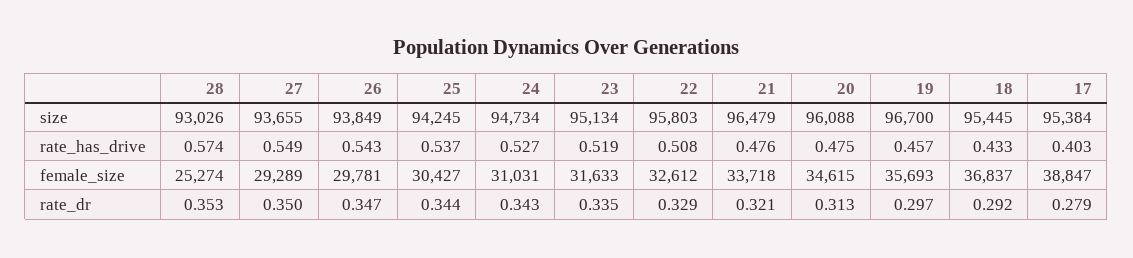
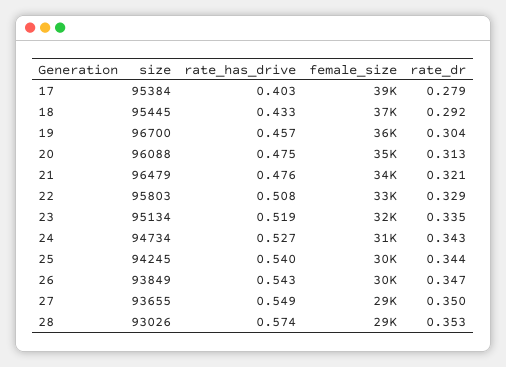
25, rate_has_drive: 0.537 -> 0.54
28, female_size: 25274 -> 29000
19, rate_dr: 0.297 -> 0.304

